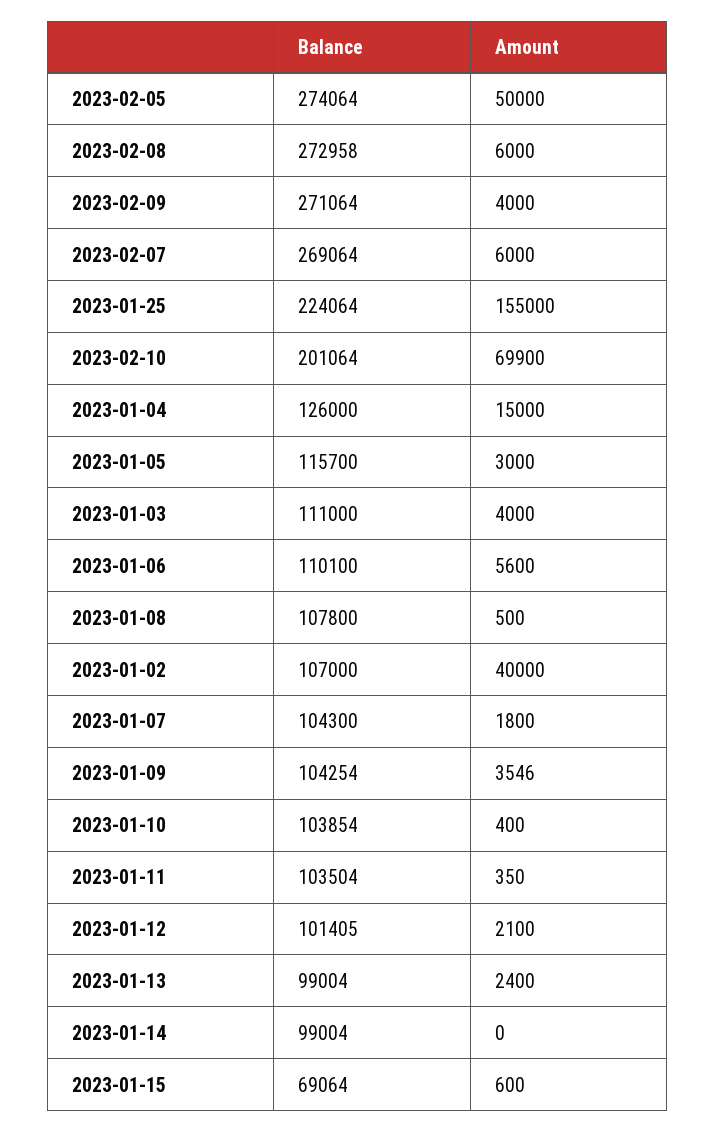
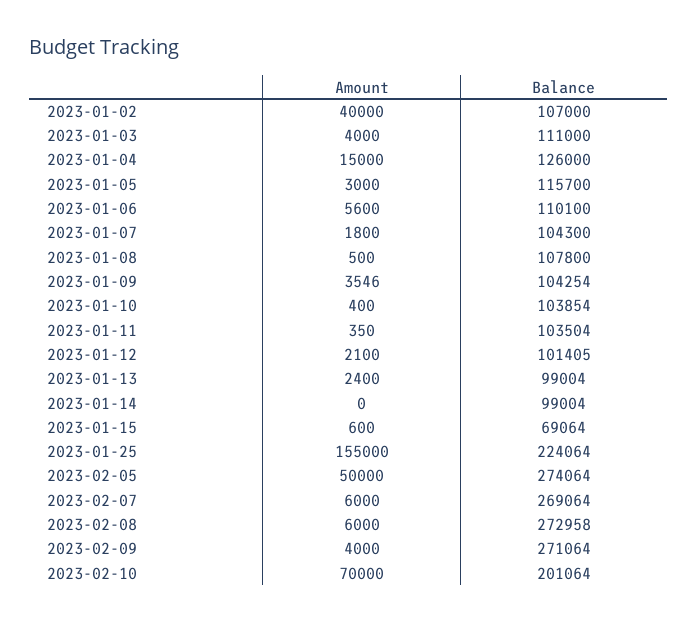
Amount, 2023-02-10: 69900 -> 70000

